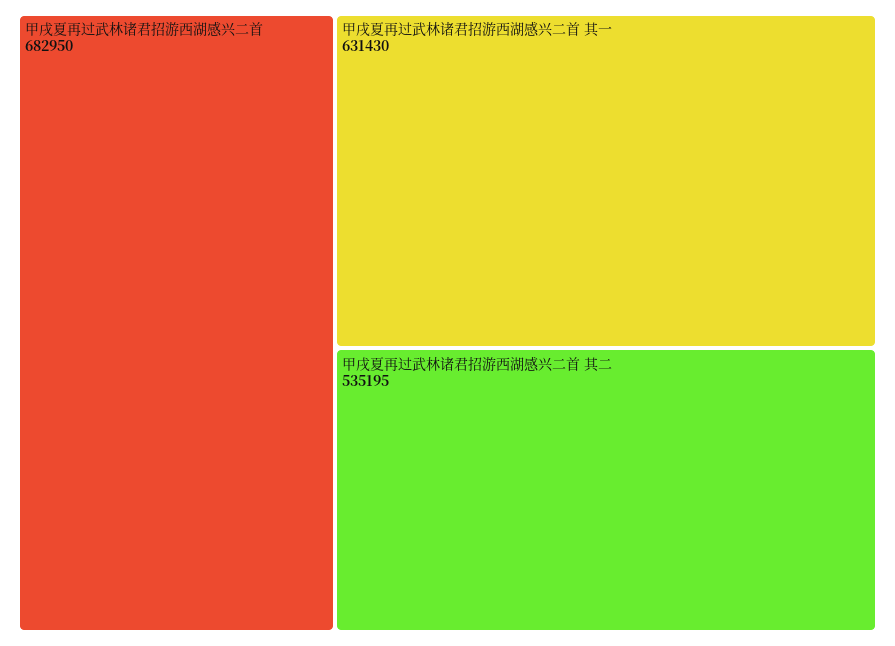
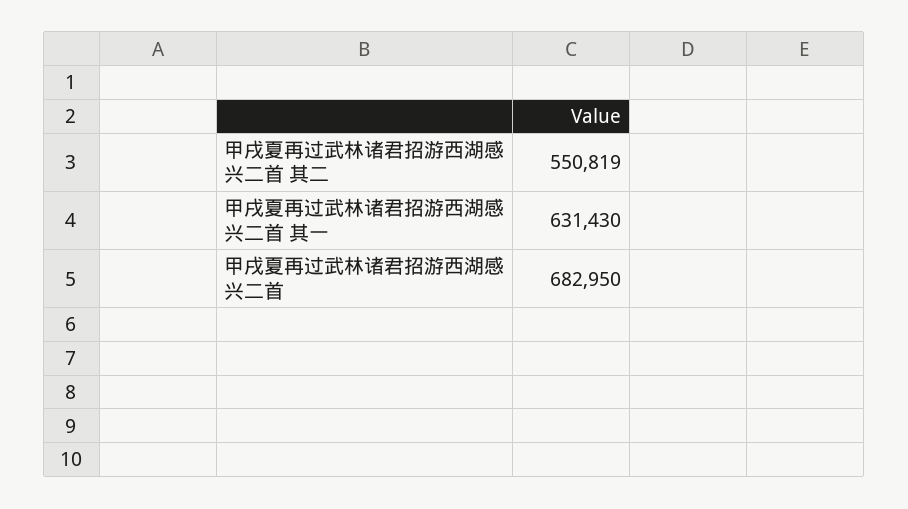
甲戌夏再过武林诸君招游西湖感兴二首 其二: 535195 -> 550819

